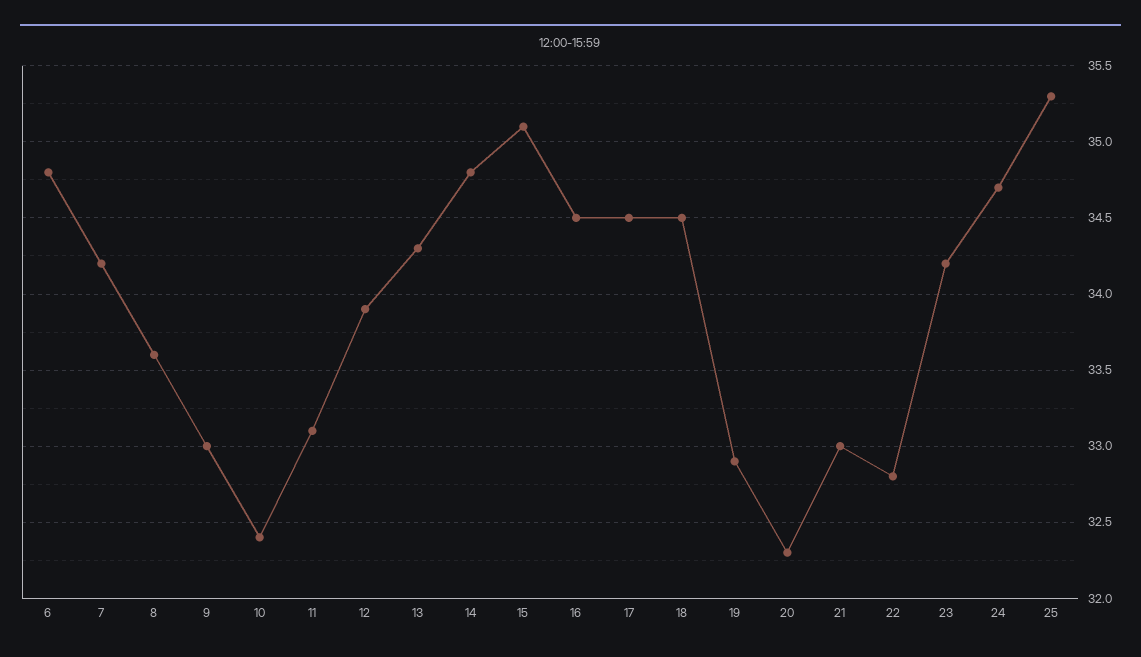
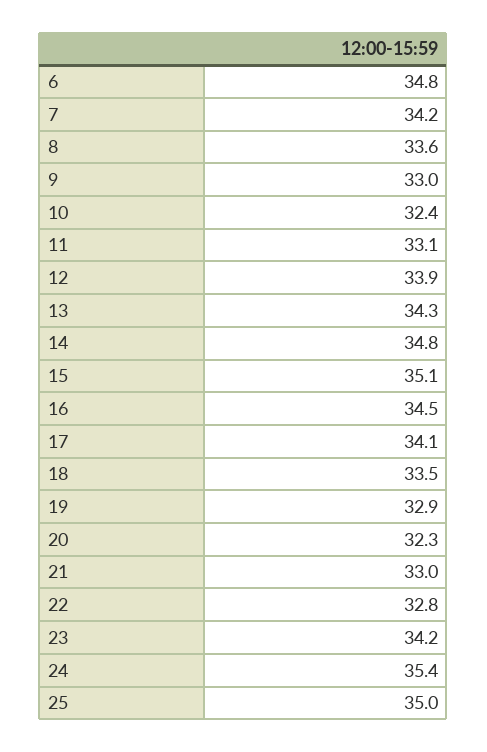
17: 34.5 -> 34.1
18: 34.5 -> 33.5
24: 34.7 -> 35.4
25: 35.3 -> 35

